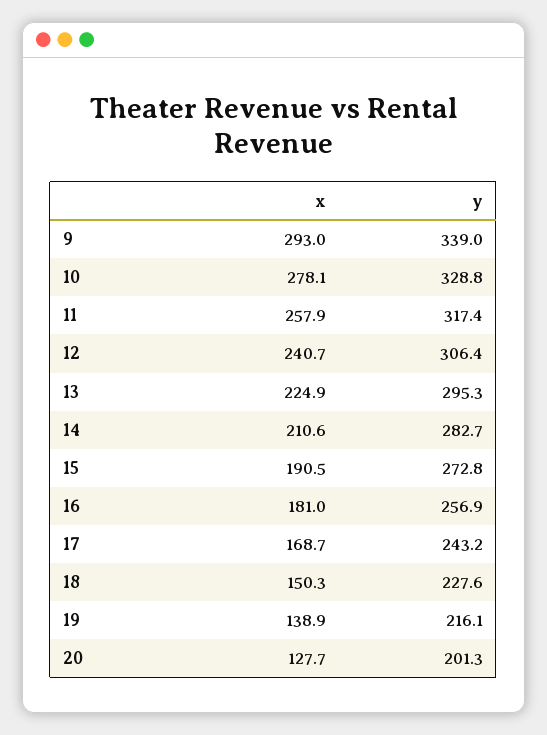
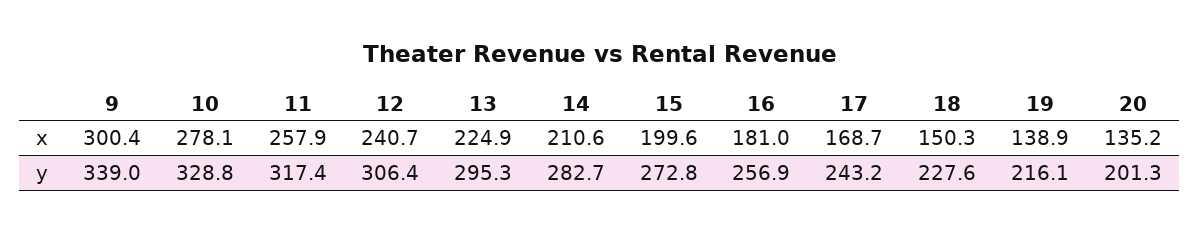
x, 9: 293 -> 300.4
x, 15: 190.5 -> 199.6
x, 20: 127.7 -> 135.2

